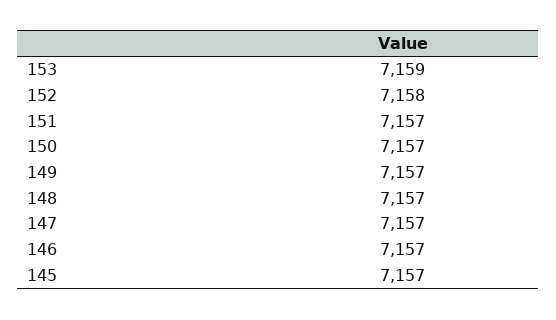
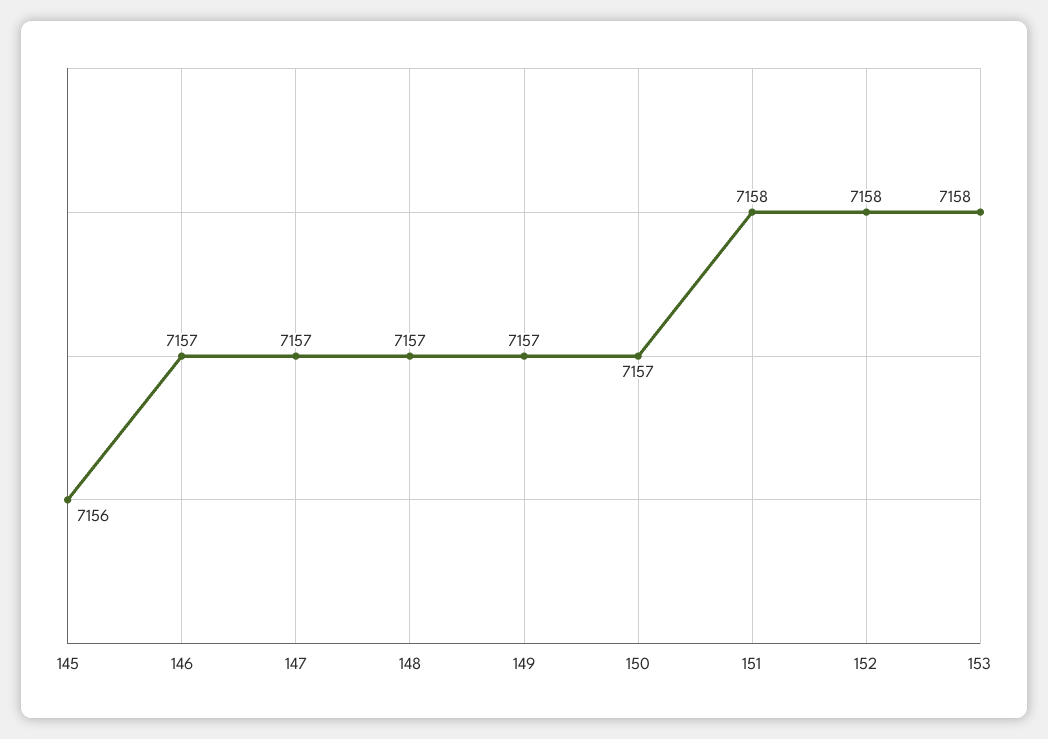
153: 7159 -> 7158
151: 7157 -> 7158
145: 7157 -> 7156

